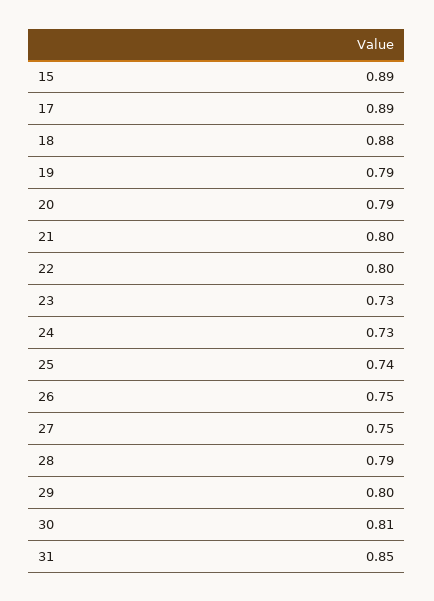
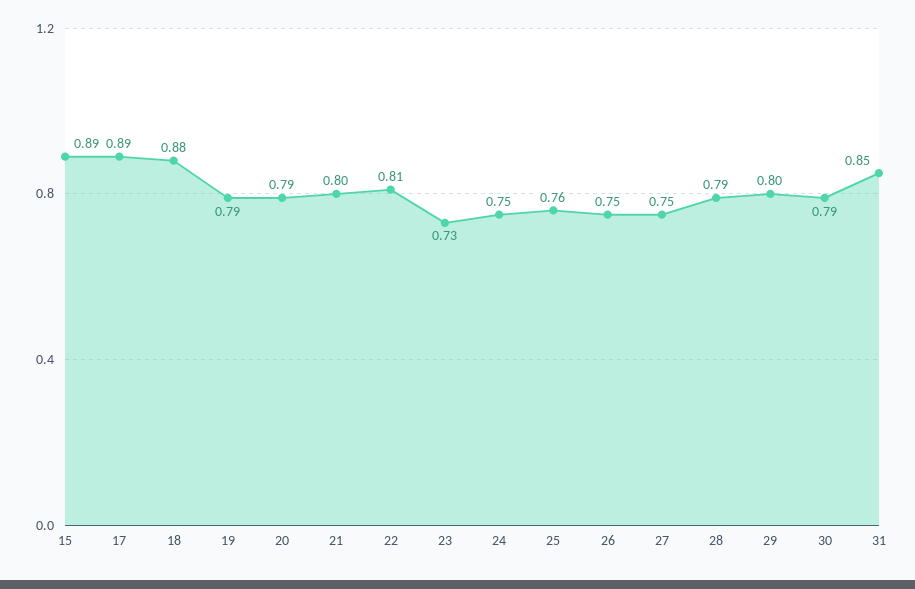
22: 0.8 -> 0.81
24: 0.73 -> 0.75
25: 0.74 -> 0.76
30: 0.81 -> 0.79

